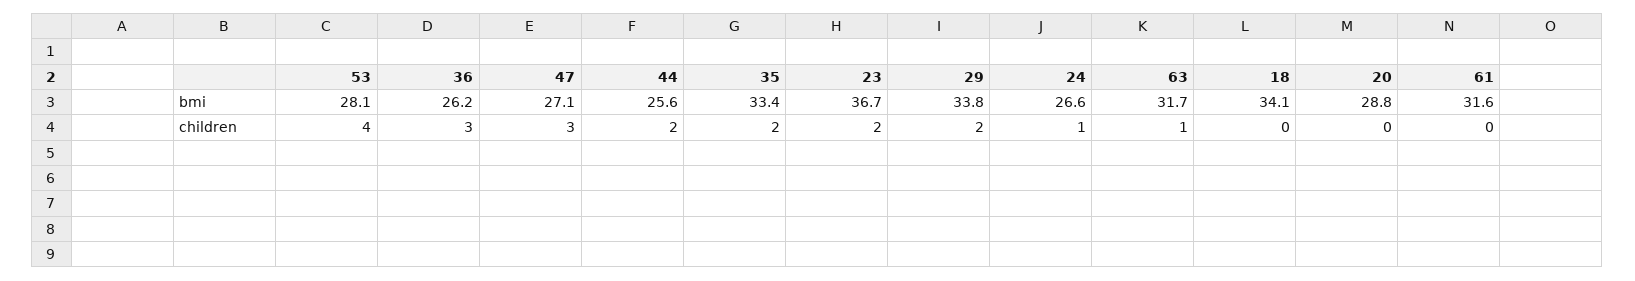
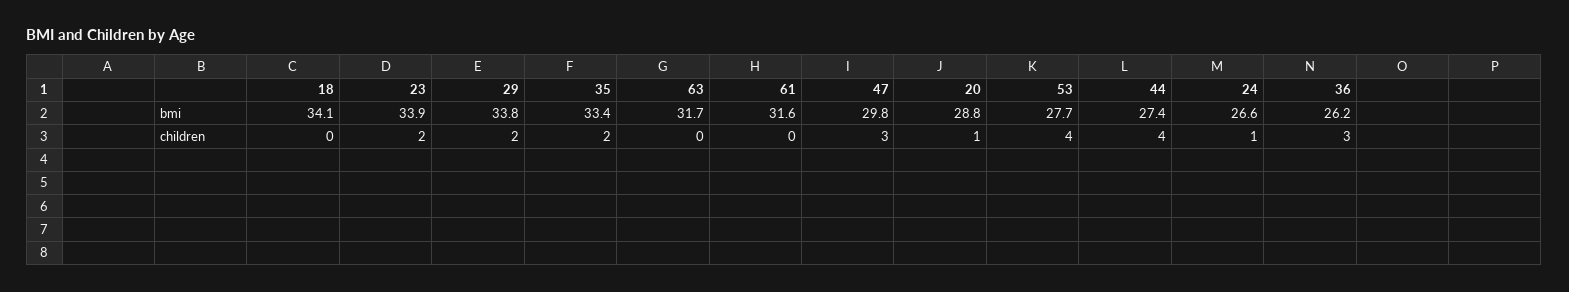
53, bmi: 28.1 -> 27.7
47, bmi: 27.1 -> 29.8
44, bmi: 25.6 -> 27.4
23, bmi: 36.7 -> 33.9
44, children: 2 -> 4
63, children: 1 -> 0
20, children: 0 -> 1

